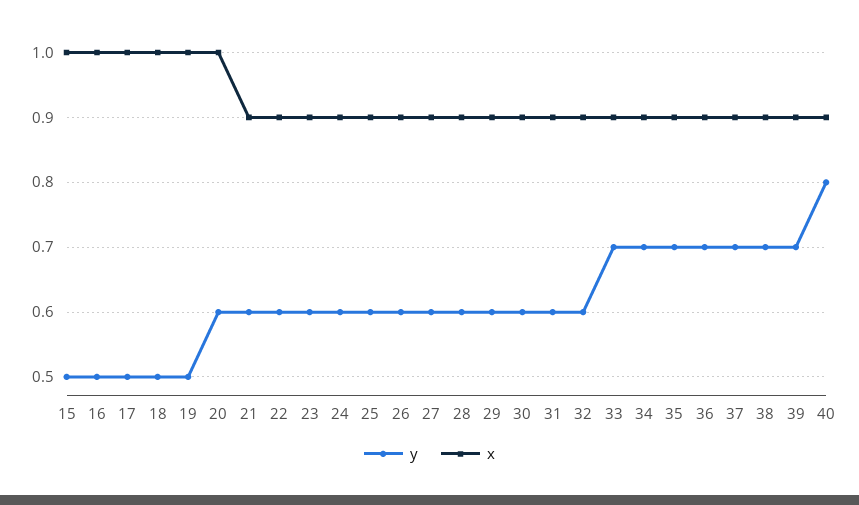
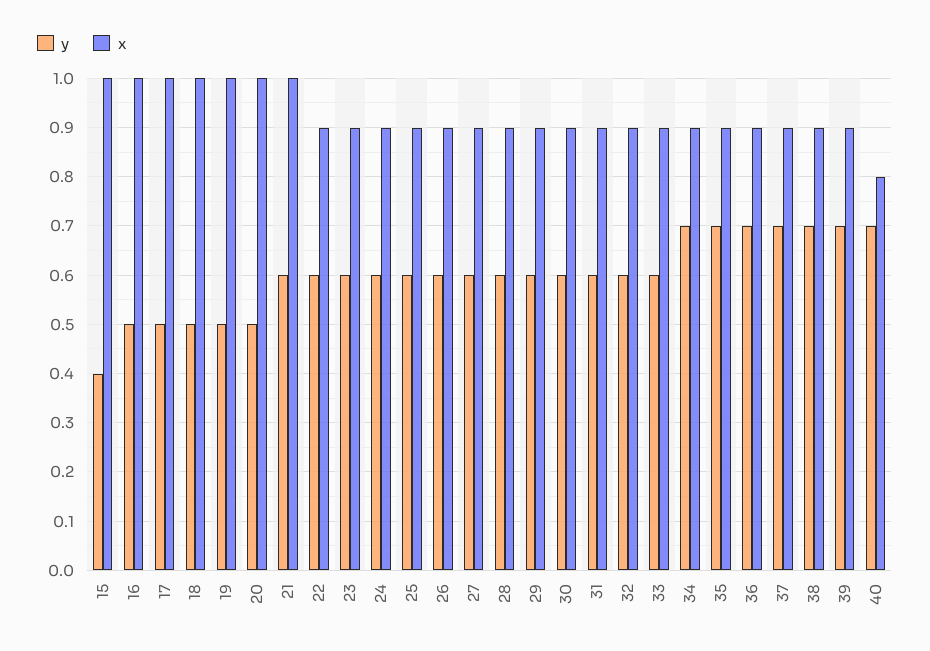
y, 15: 0.5 -> 0.4
y, 20: 0.6 -> 0.5
x, 21: 0.9 -> 1
y, 33: 0.7 -> 0.6
y, 40: 0.8 -> 0.7
x, 40: 0.9 -> 0.8

